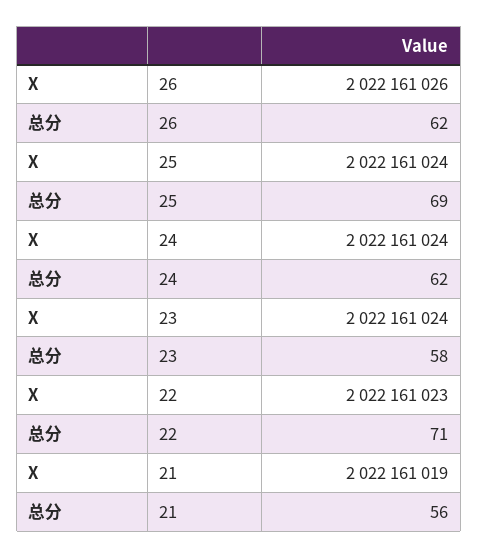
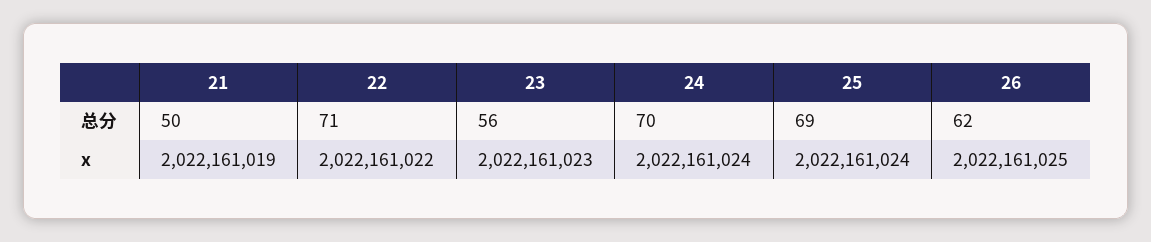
X, 26: 2022161026 -> 2022161025
总分, 24: 62 -> 70
X, 23: 2022161024 -> 2022161023
总分, 23: 58 -> 56
X, 22: 2022161023 -> 2022161022
总分, 21: 56 -> 50

